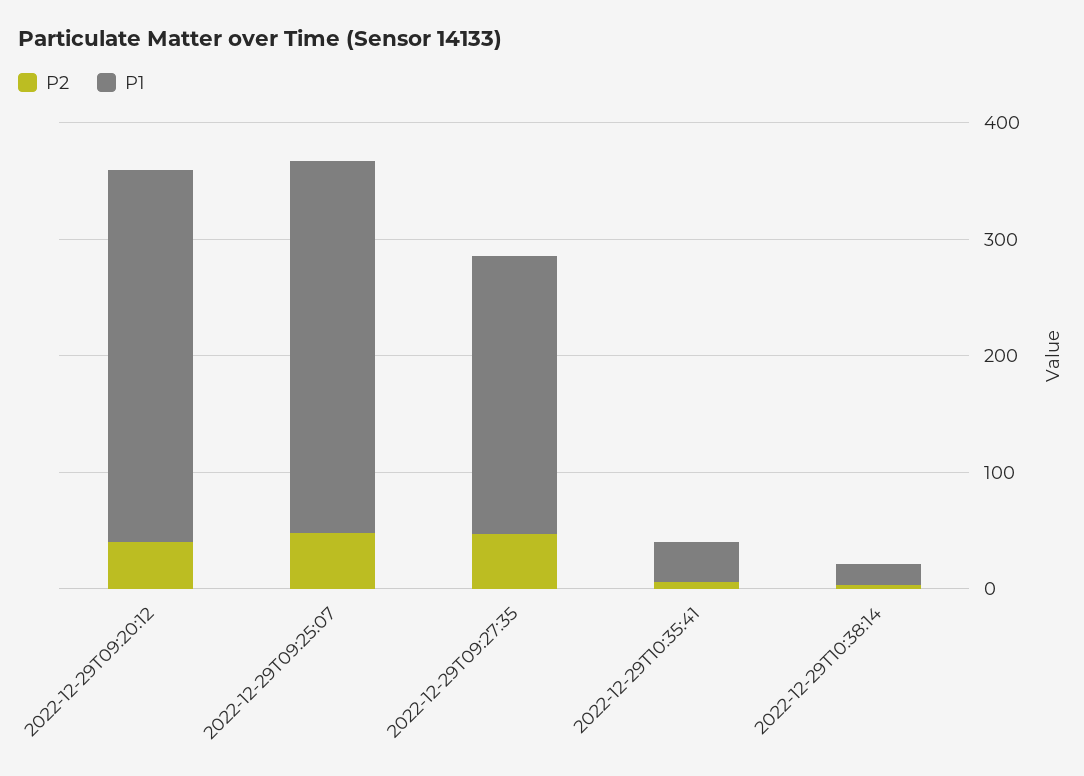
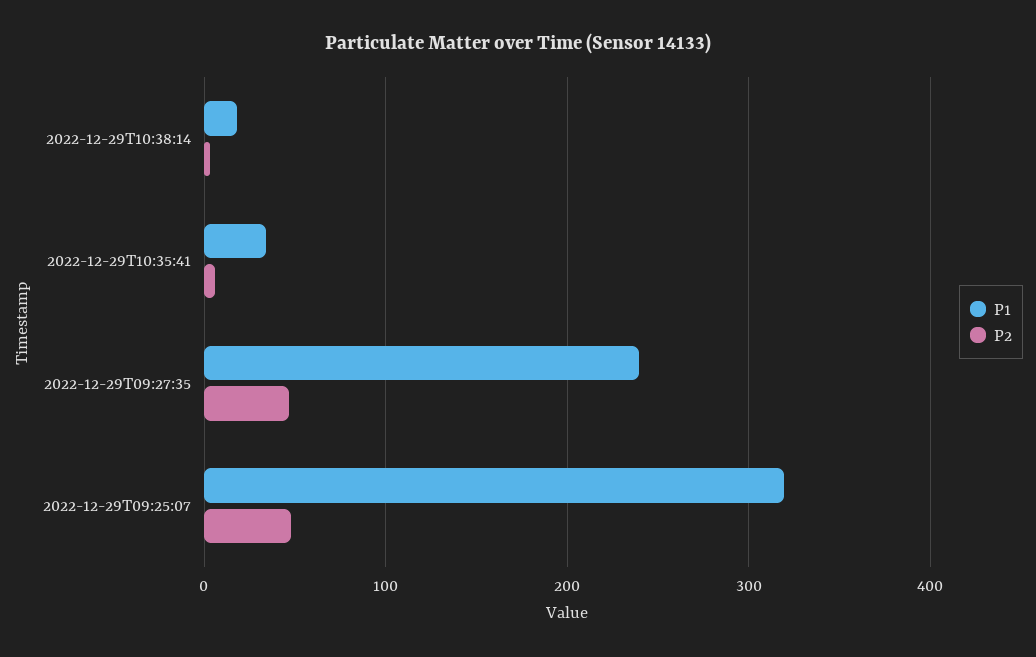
P2, 2022-12-29T09:20:12: 40 -> none
P1, 2022-12-29T09:20:12: 320 -> none

